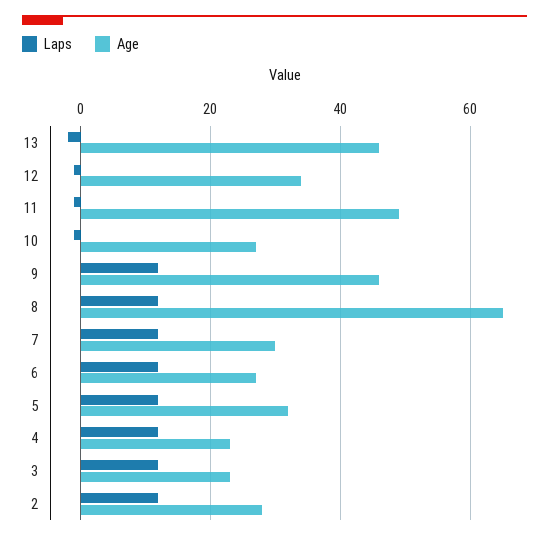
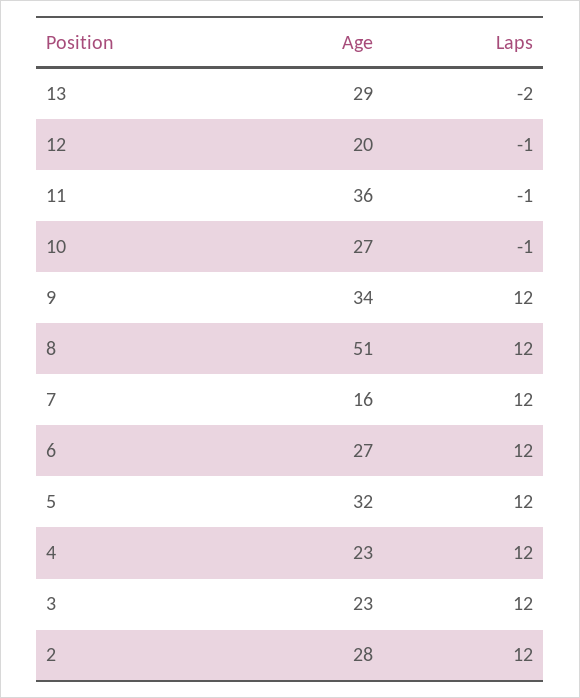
Age, 13: 45 -> 29
Age, 12: 35 -> 20
Age, 11: 50 -> 36
Age, 9: 45 -> 34
Age, 8: 65 -> 51
Age, 7: 30 -> 16

